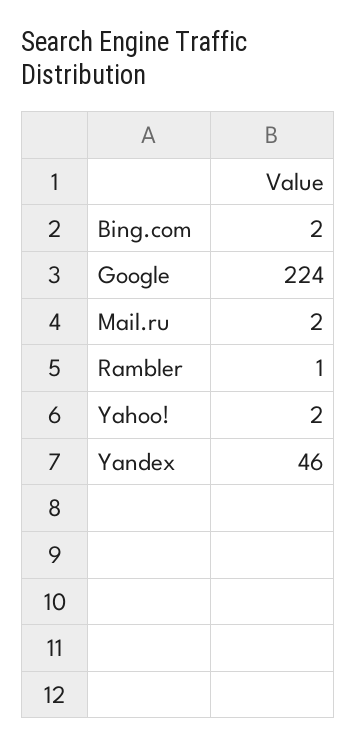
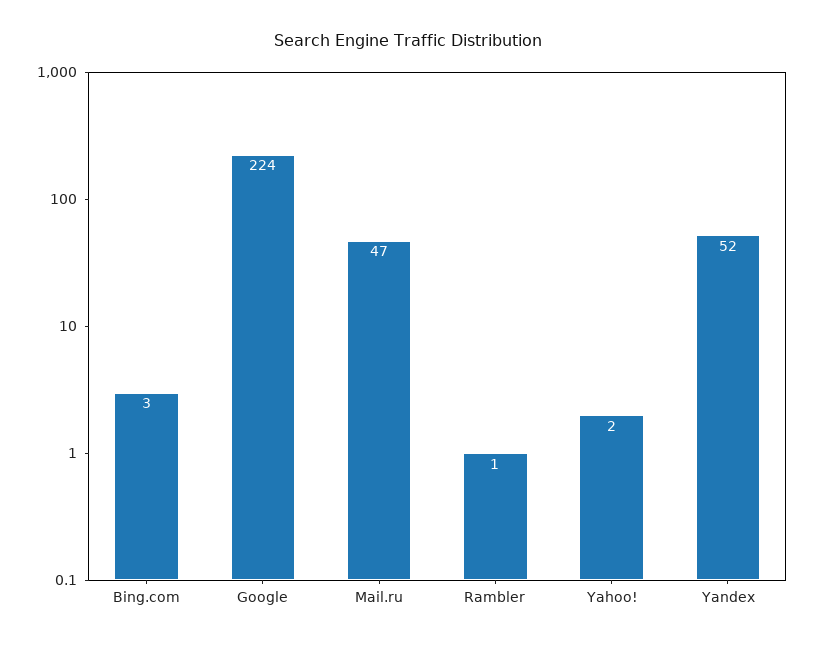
Bing.com: 2 -> 3
Mail.ru: 2 -> 47
Yandex: 46 -> 52

